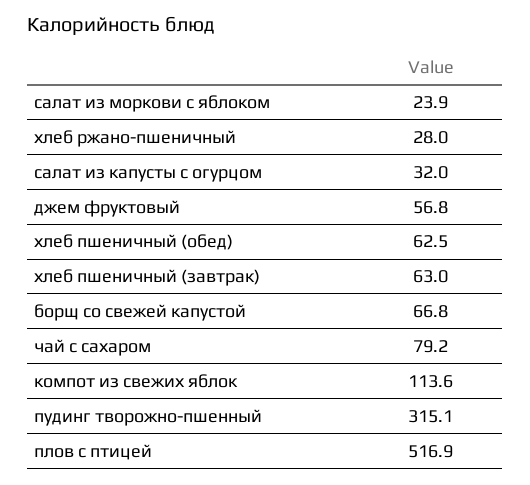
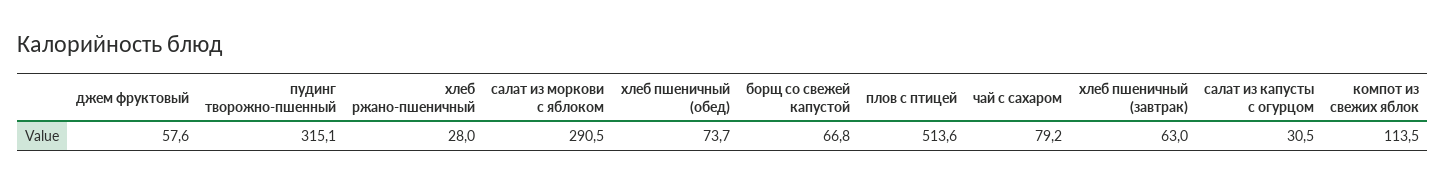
салат из моркови с яблоком: 23.9 -> 290.5
салат из капусты с огурцом: 32 -> 30.5
джем фруктовый: 56.8 -> 57.6
хлеб пшеничный (обед): 62.5 -> 73.7
компот из свежих яблок: 113.6 -> 113.5
плов с птицей: 516.9 -> 513.6

